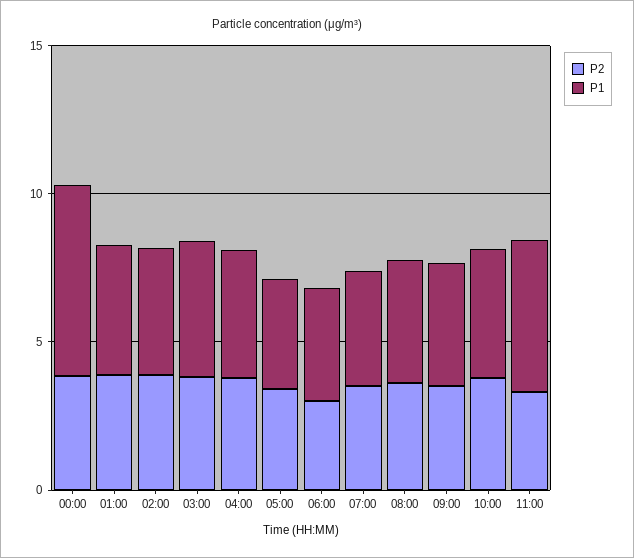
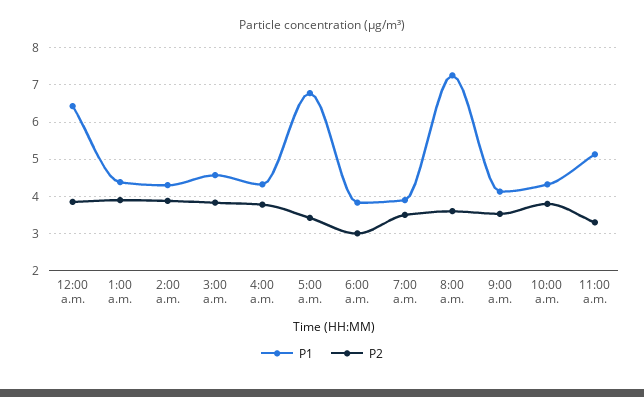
P1, 05:00: 4 -> 6.8
P1, 08:00: 4 -> 7.2

